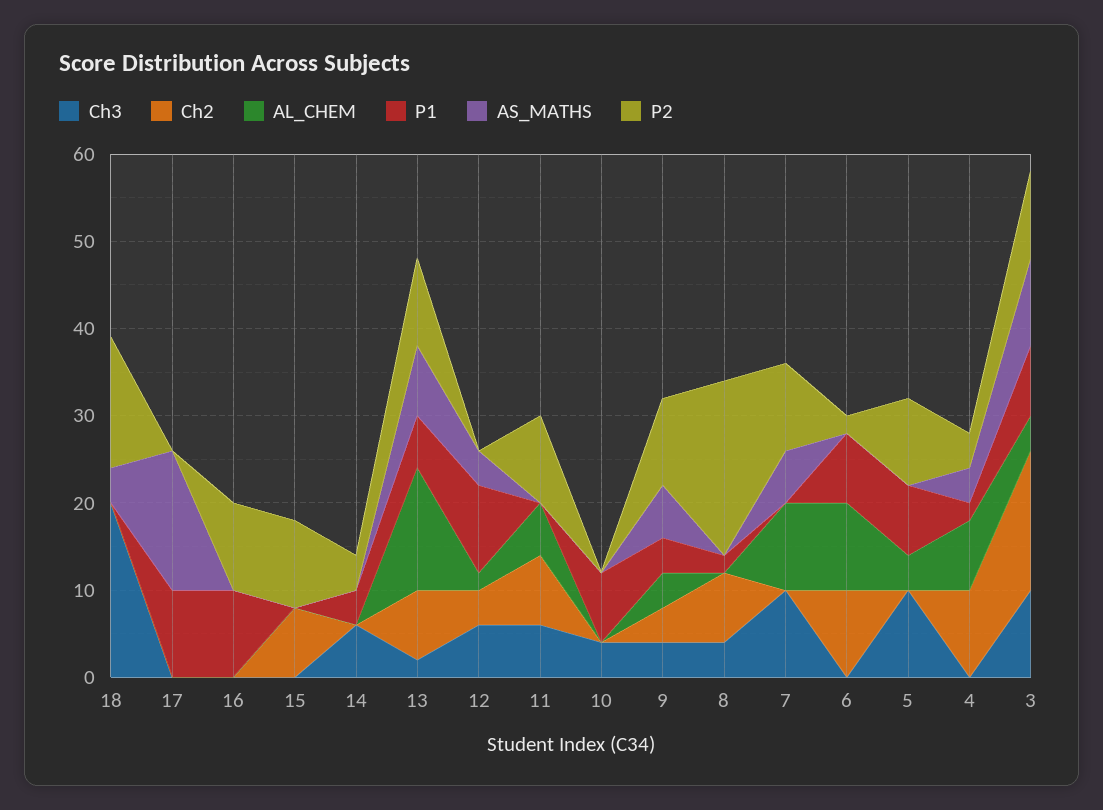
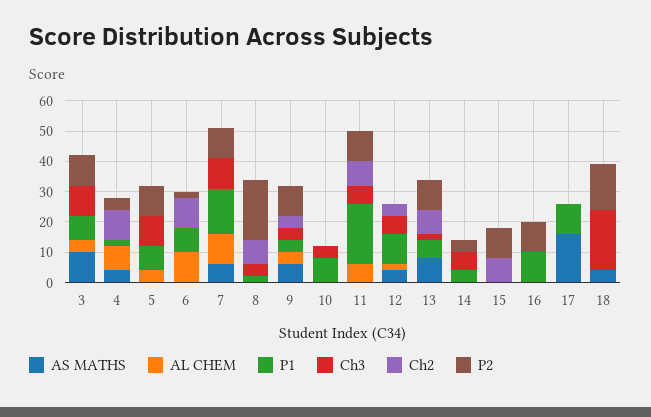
AL_CHEM, 13: 14 -> 0
P1, 11: 0 -> 20
P1, 7: 0 -> 15
Ch2, 3: 16 -> 0

